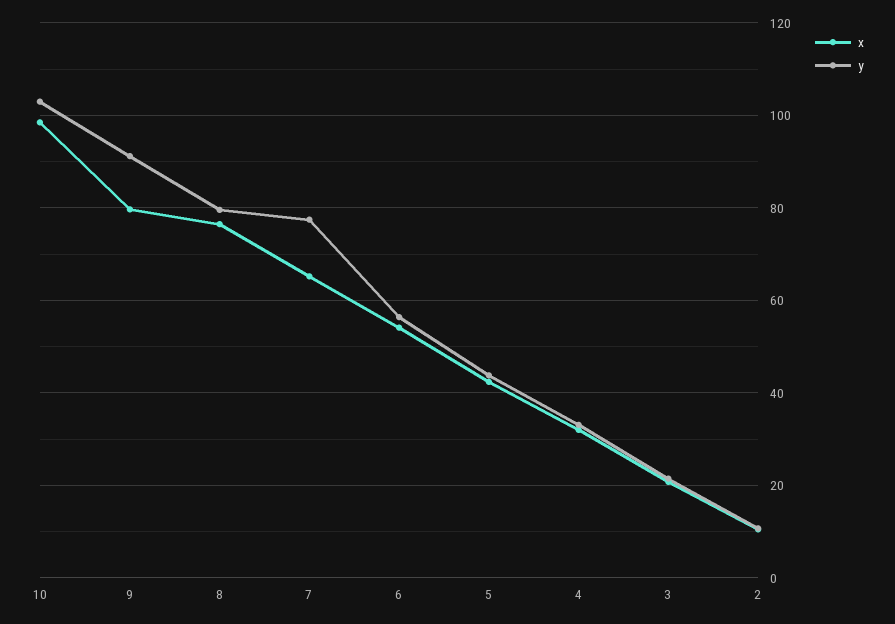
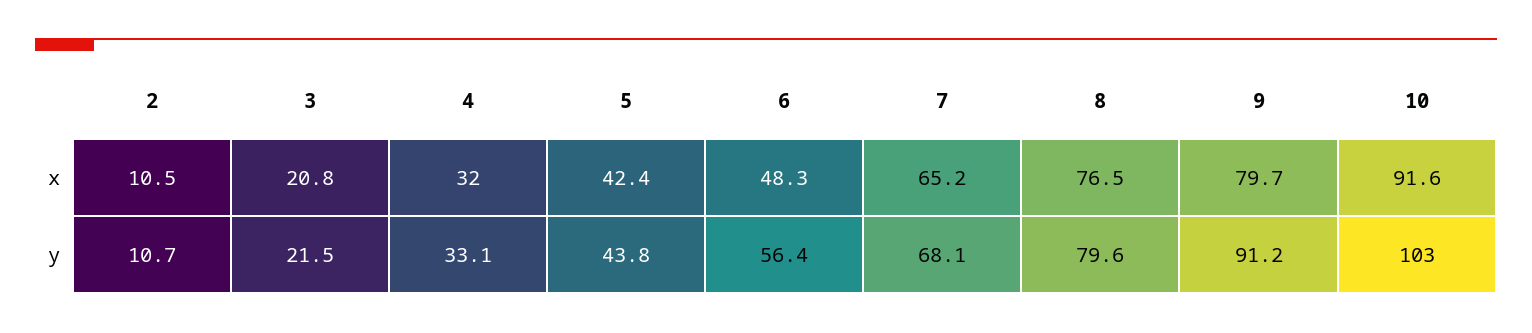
x, 10: 98 -> 91.6
y, 7: 78 -> 68.1
x, 6: 54 -> 48.3

